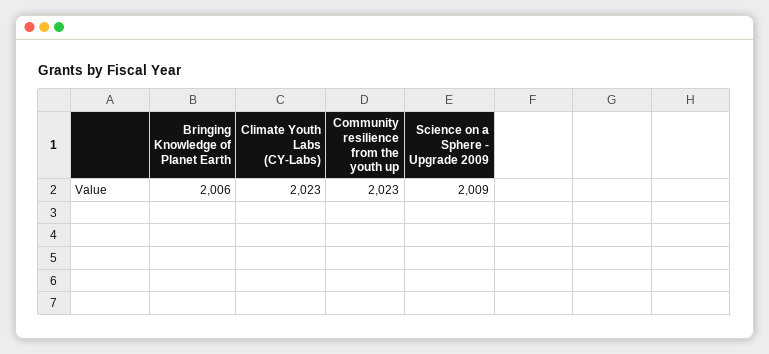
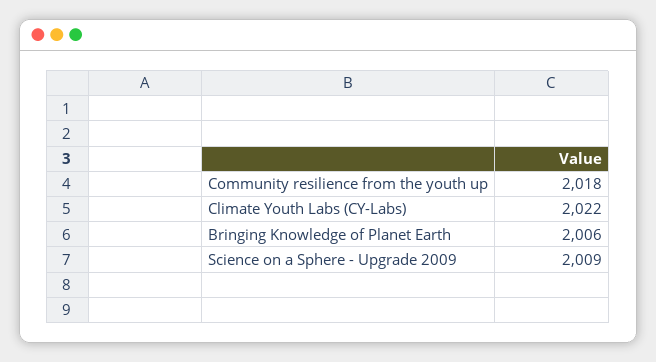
Climate Youth Labs (CY-Labs): 2023 -> 2022
Community resilience from the youth up: 2023 -> 2018

